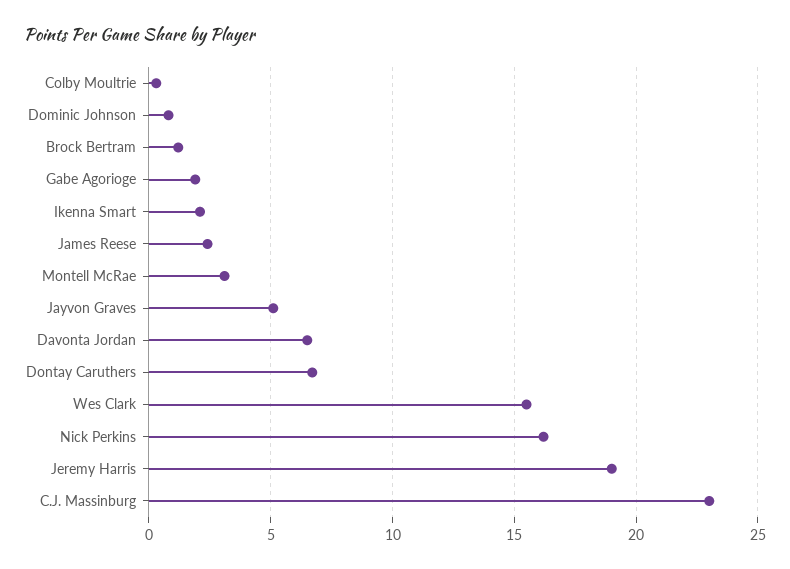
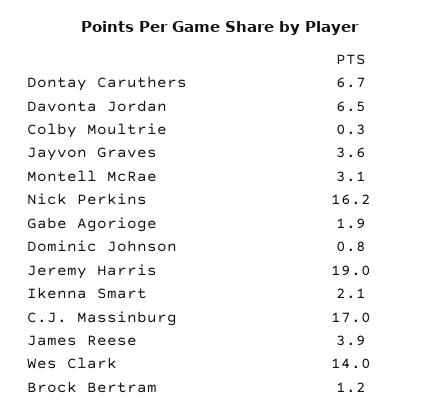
James Reese: 2.5 -> 3.9
Jayvon Graves: 5 -> 3.6
Wes Clark: 15.5 -> 14
C.J. Massinburg: 23 -> 17

